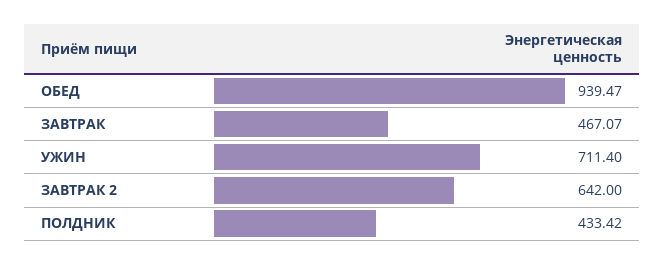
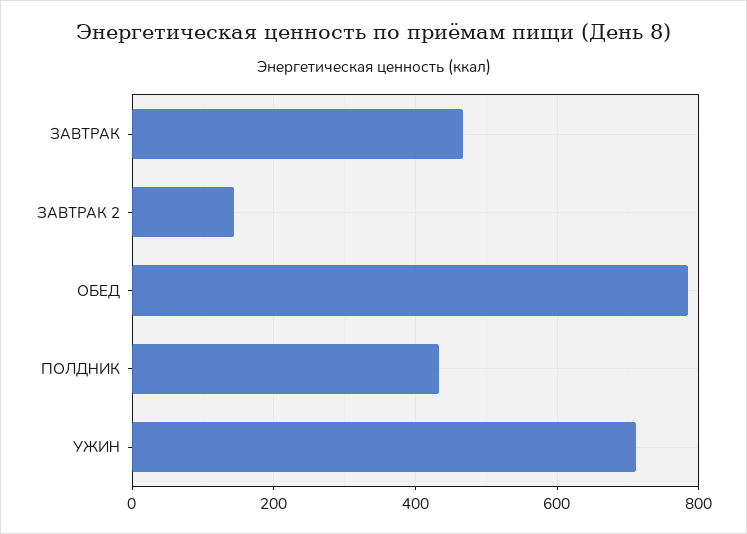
ОБЕД: 939.47 -> 780
ЗАВТРАК 2: 642 -> 140

